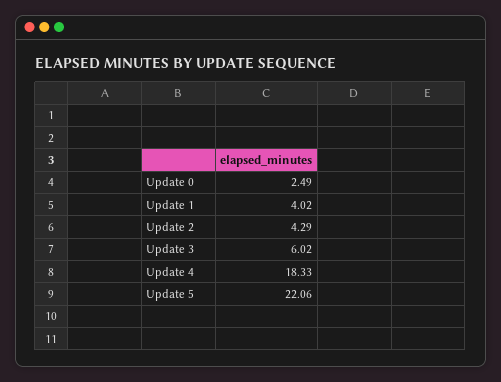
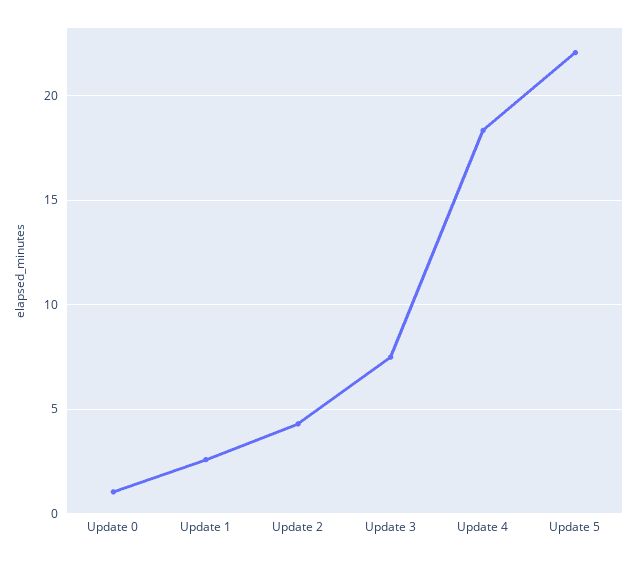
Update 0: 2.49 -> 1
Update 1: 4.02 -> 2.5
Update 3: 6.02 -> 7.5

